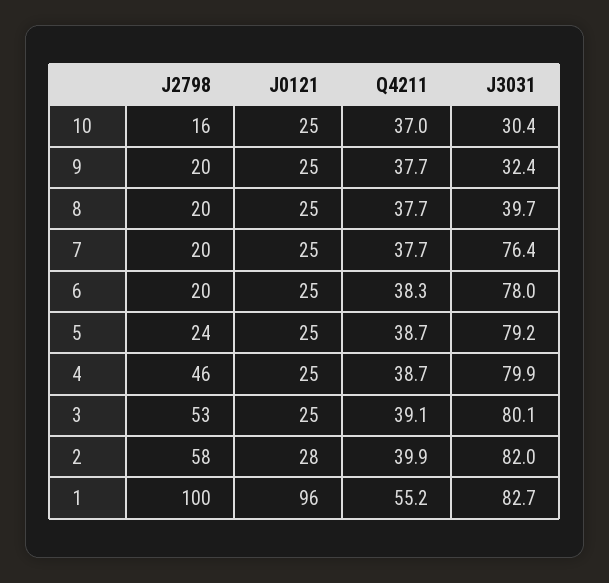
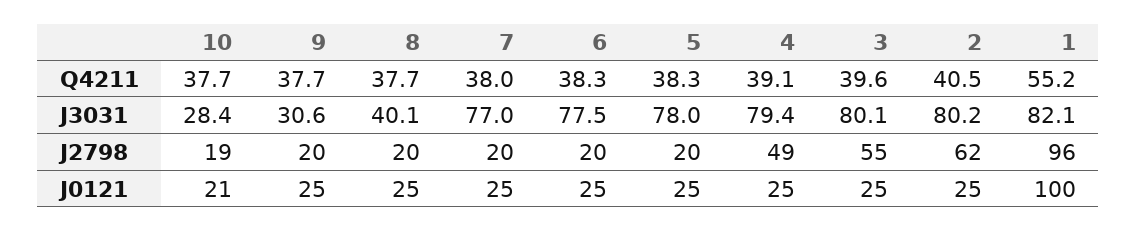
J2798, 10: 16 -> 19
J0121, 10: 25 -> 21
Q4211, 10: 37 -> 37.7
J3031, 10: 30.4 -> 28.4
J3031, 9: 32.4 -> 30.6
J3031, 8: 39.7 -> 40.1
Q4211, 7: 37.7 -> 38
J3031, 7: 76.4 -> 77
J3031, 6: 78 -> 77.5
J2798, 5: 24 -> 20
Q4211, 5: 38.7 -> 38.3
J3031, 5: 79.2 -> 78
J2798, 4: 46 -> 49
Q4211, 4: 38.7 -> 39.1
J3031, 4: 79.9 -> 79.4
J2798, 3: 53 -> 55
Q4211, 3: 39.1 -> 39.6
J2798, 2: 58 -> 62
J0121, 2: 28 -> 25
Q4211, 2: 39.9 -> 40.5
J3031, 2: 82 -> 80.2
J2798, 1: 100 -> 96
J0121, 1: 96 -> 100
J3031, 1: 82.7 -> 82.1

